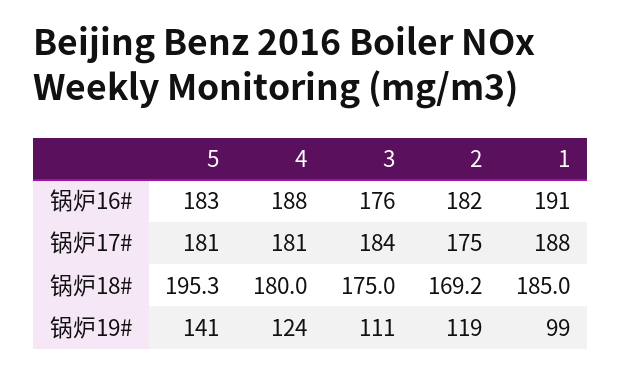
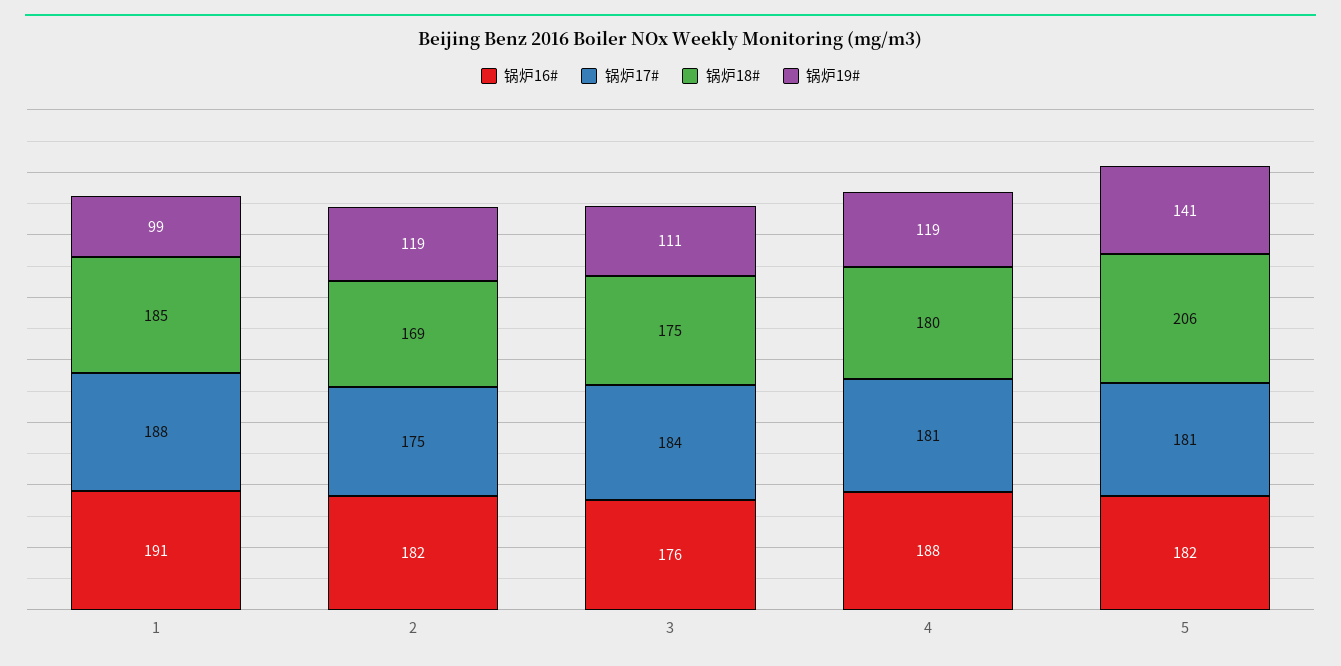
锅炉16#, 5: 183 -> 182
锅炉18#, 5: 195.3 -> 206
锅炉19#, 4: 124 -> 119

